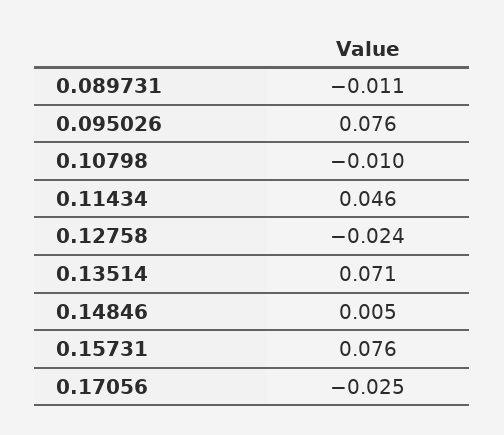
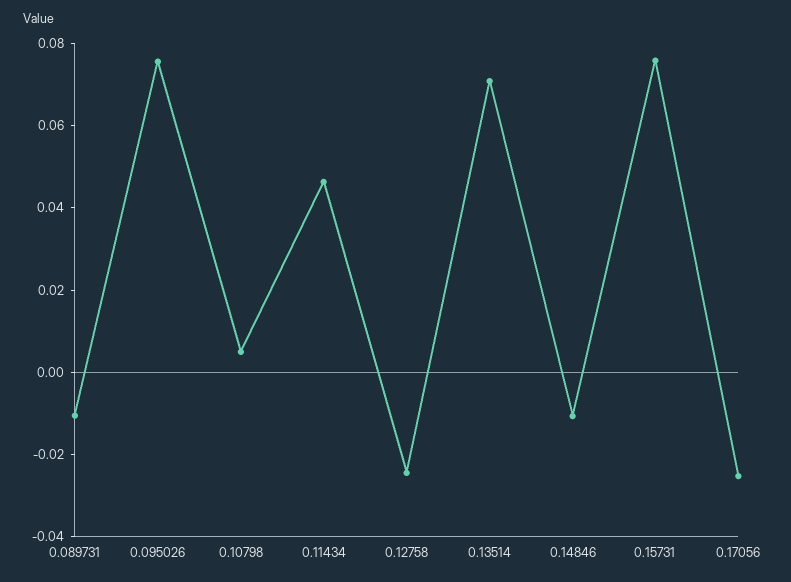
0.10798: -0.01 -> 0.005
0.14846: 0.005 -> -0.01

